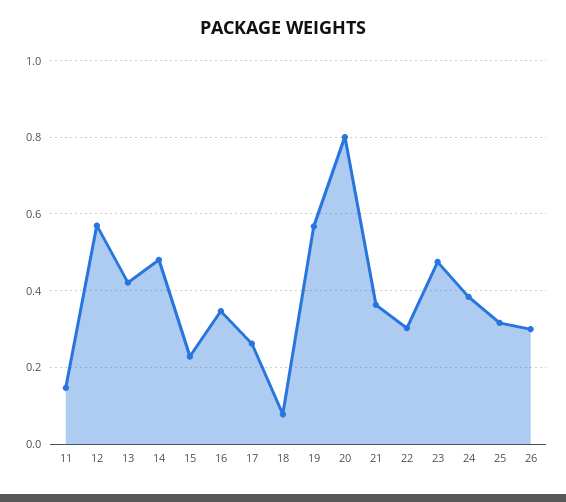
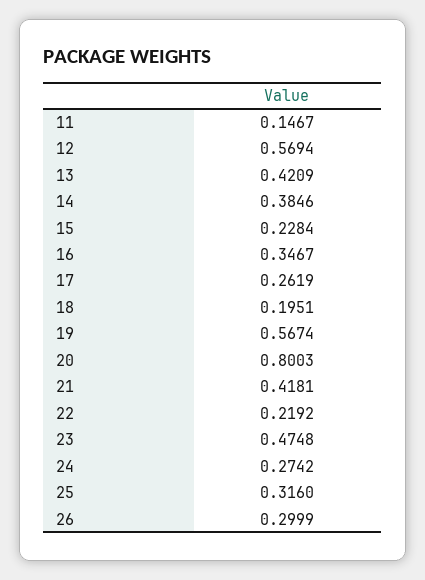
14: 0.48 -> 0.3846
18: 0.08 -> 0.1951
21: 0.36 -> 0.4181
22: 0.3 -> 0.2192
24: 0.38 -> 0.2742

